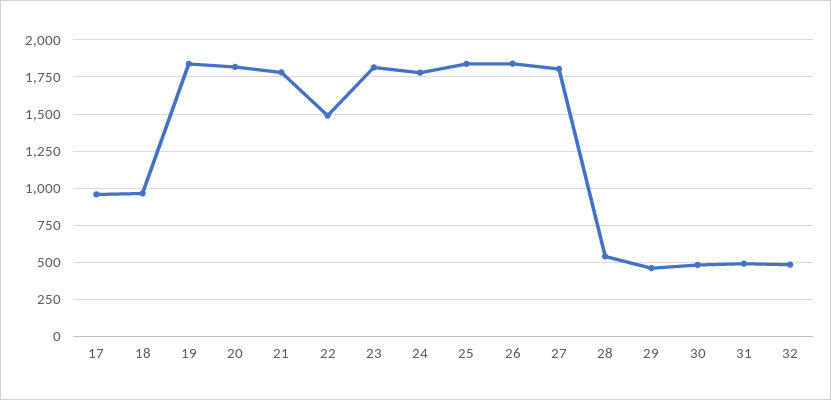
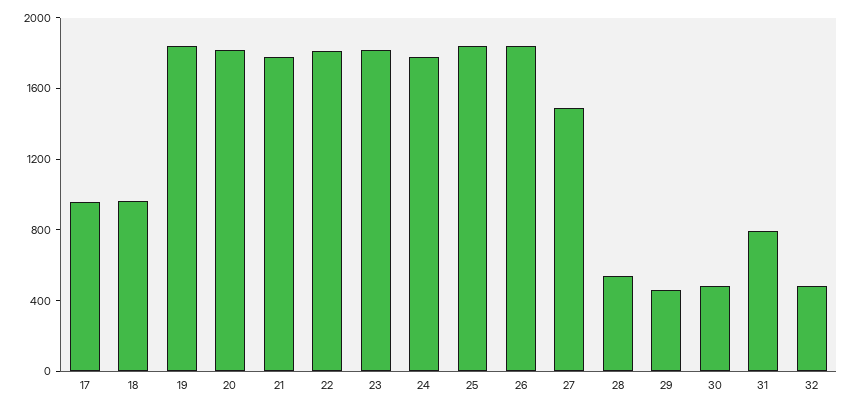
22: 1500 -> 1800
27: 1800 -> 1500
31: 500 -> 800

